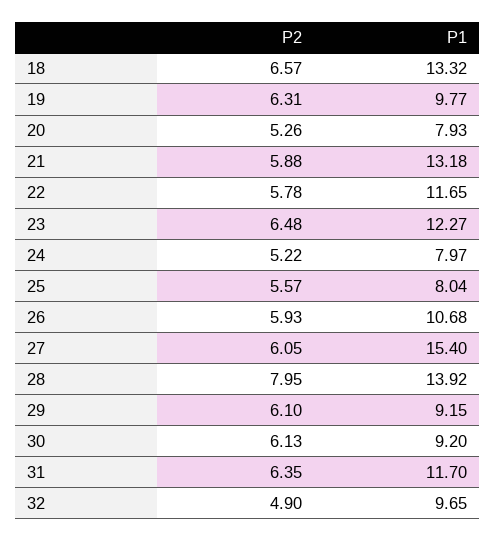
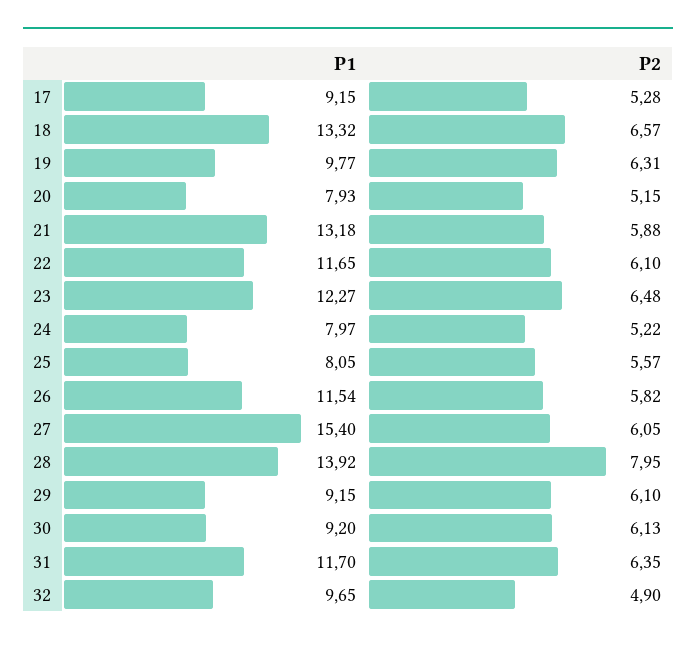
P2, 20: 5.26 -> 5.15
P2, 22: 5.78 -> 6.1
P1, 25: 8.04 -> 8.05
P2, 26: 5.93 -> 5.82
P1, 26: 10.68 -> 11.54
P1, 17: none -> 9.15
P2, 17: none -> 5.28

